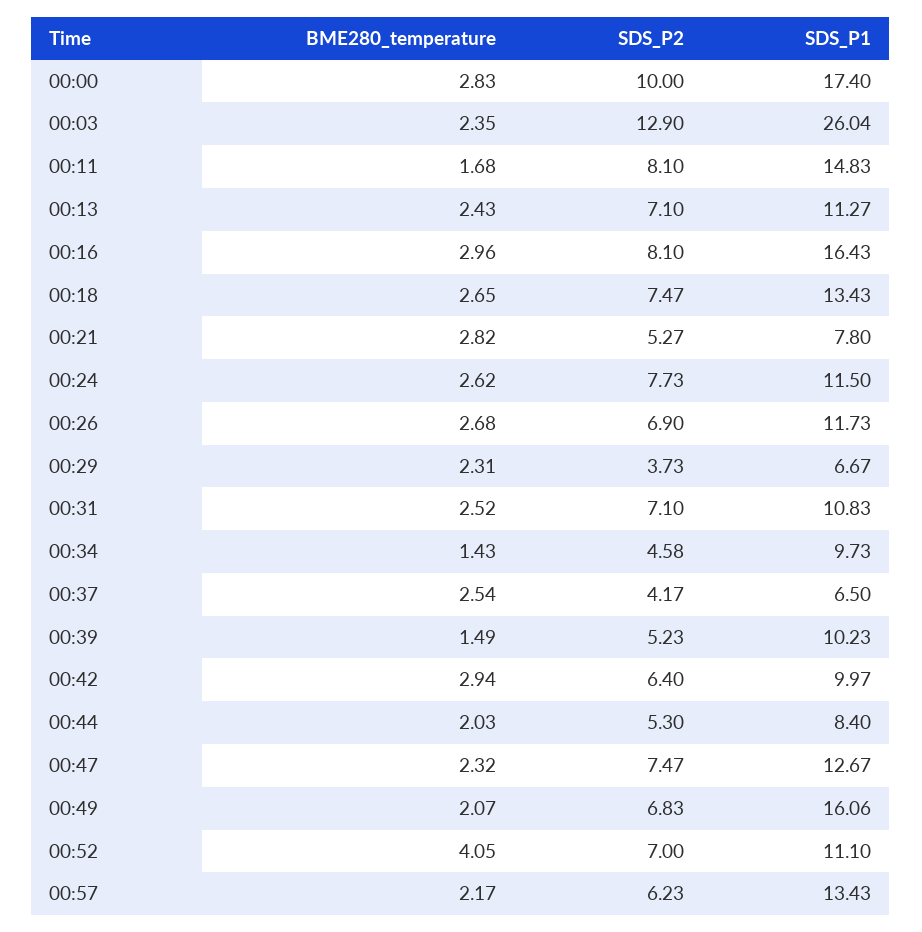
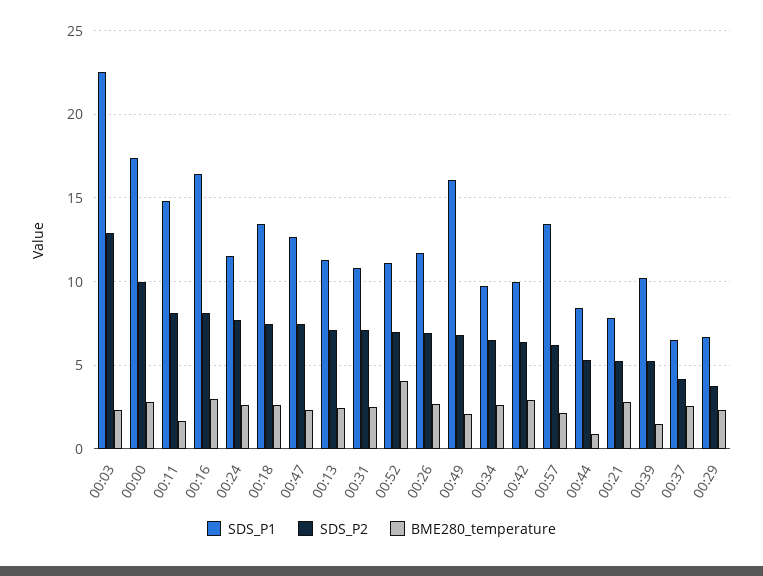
SDS_P1, 00:03: 26.04 -> 22.5
BME280_temperature, 00:34: 1.43 -> 2.5
SDS_P2, 00:34: 4.58 -> 6.5
BME280_temperature, 00:44: 2.03 -> 1

